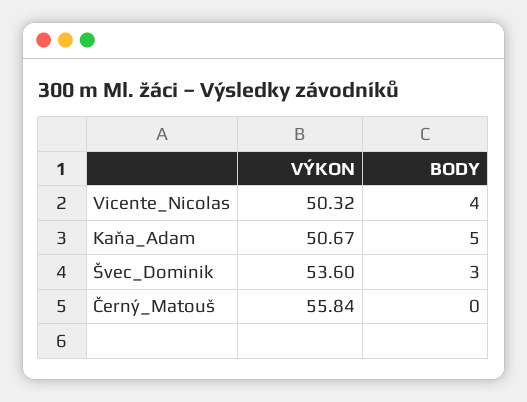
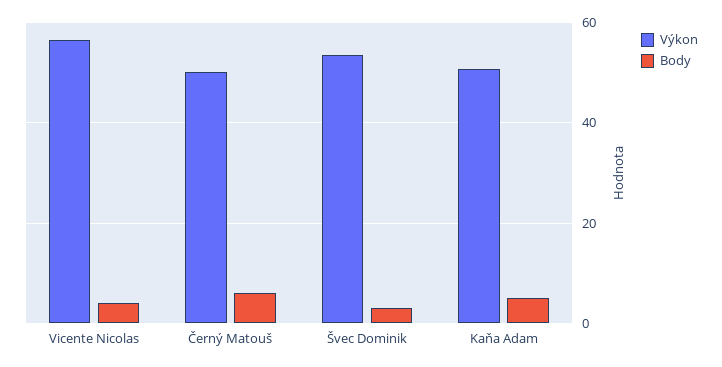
VÝKON, Vicente_Nicolas: 50.32 -> 56
VÝKON, Černý_Matouš: 55.84 -> 50
BODY, Černý_Matouš: 0 -> 6

